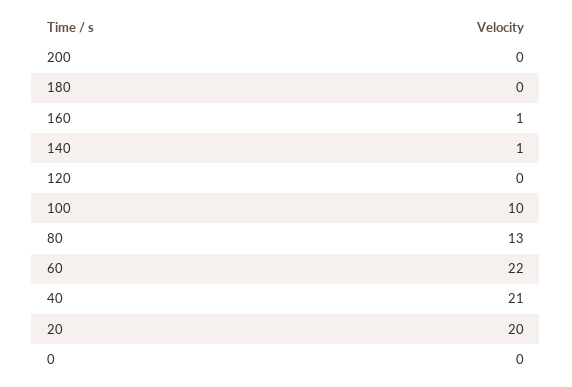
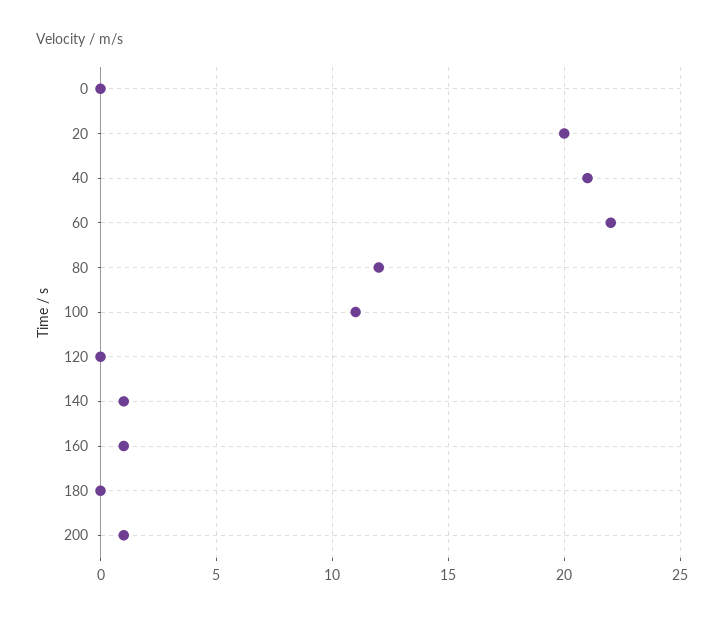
200: 0 -> 1
100: 10 -> 11
80: 13 -> 12

